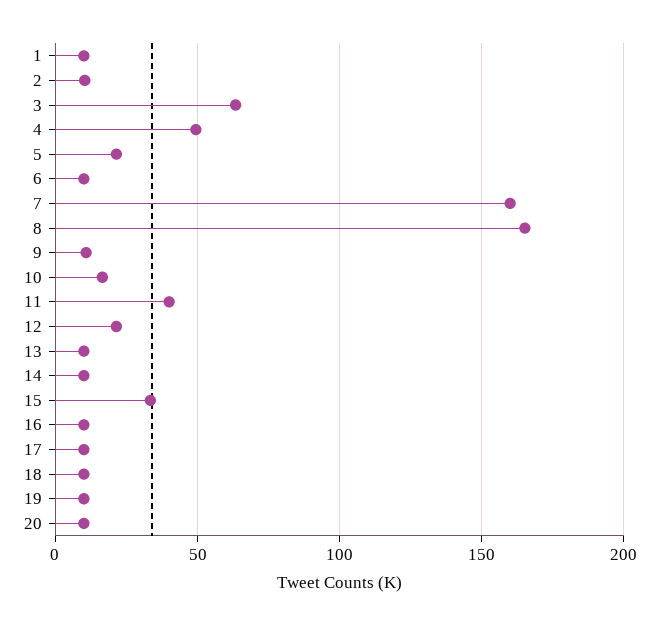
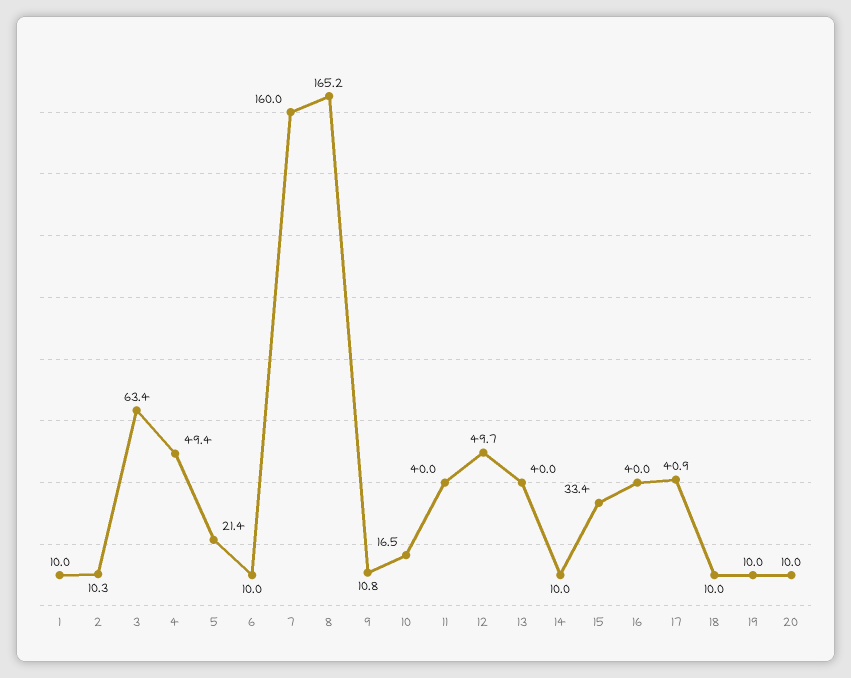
12: 20 -> 49.7
13: 10 -> 40
16: 10 -> 40
17: 10 -> 40.9

